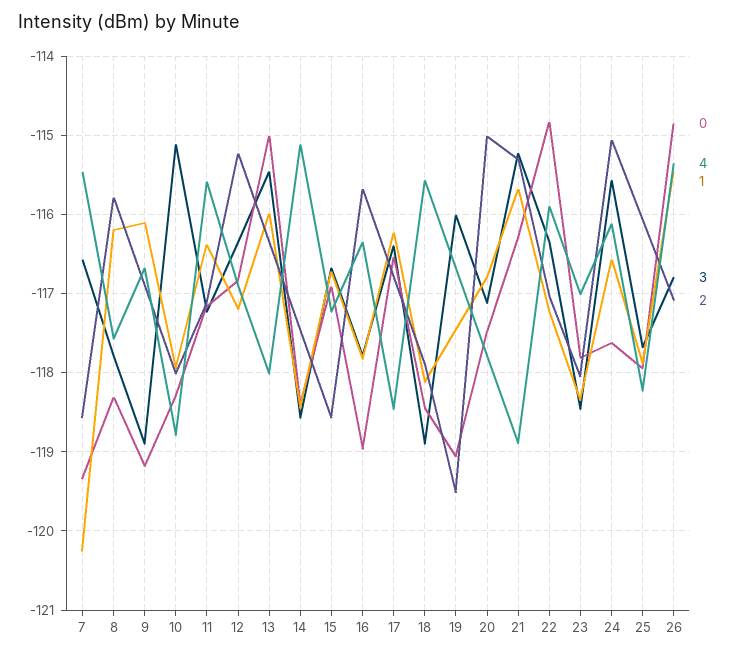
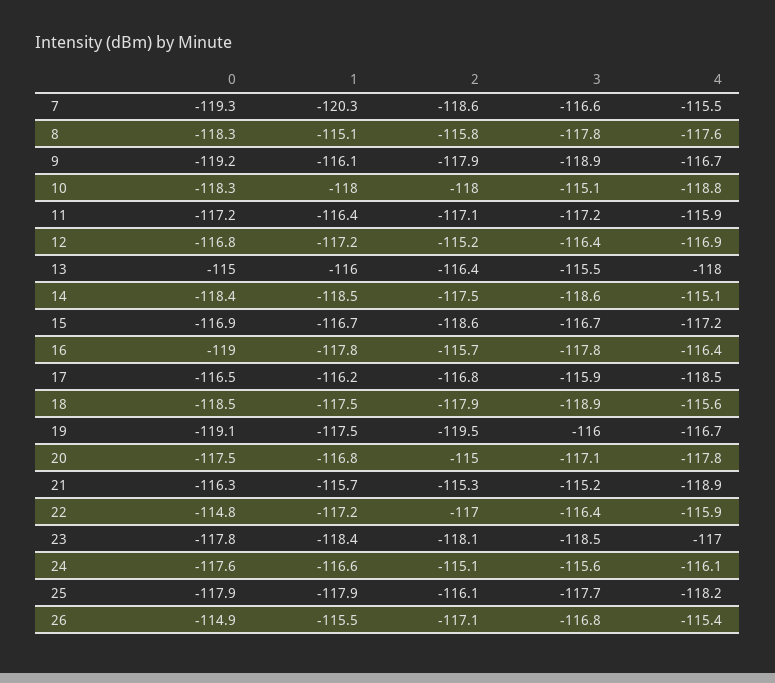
1, 8: -116.2 -> -115.1
2, 9: -116.9 -> -117.9
4, 11: -115.6 -> -115.9
3, 17: -116.4 -> -115.9
1, 18: -118.1 -> -117.5

